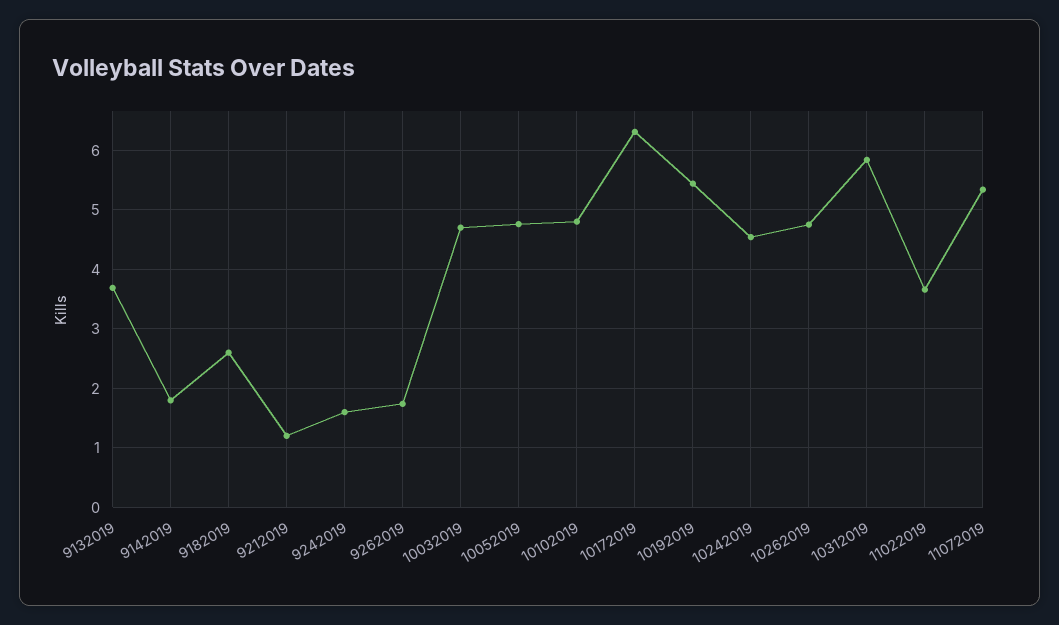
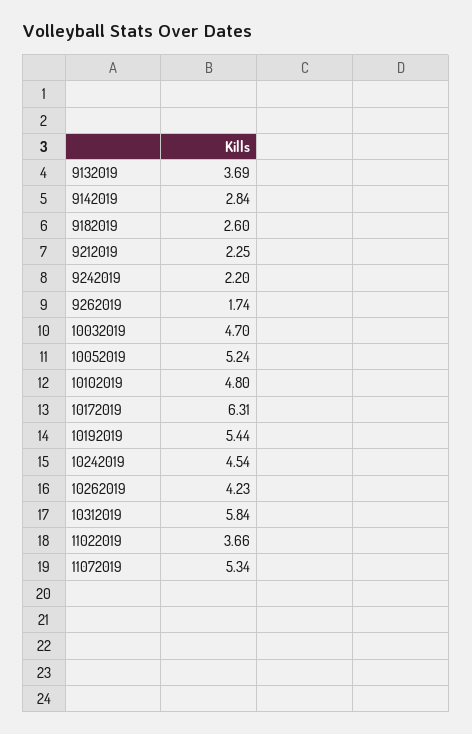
9142019: 1.8 -> 2.84
9212019: 1.2 -> 2.25
9242019: 1.6 -> 2.2
10052019: 4.8 -> 5.24
10262019: 4.8 -> 4.23

